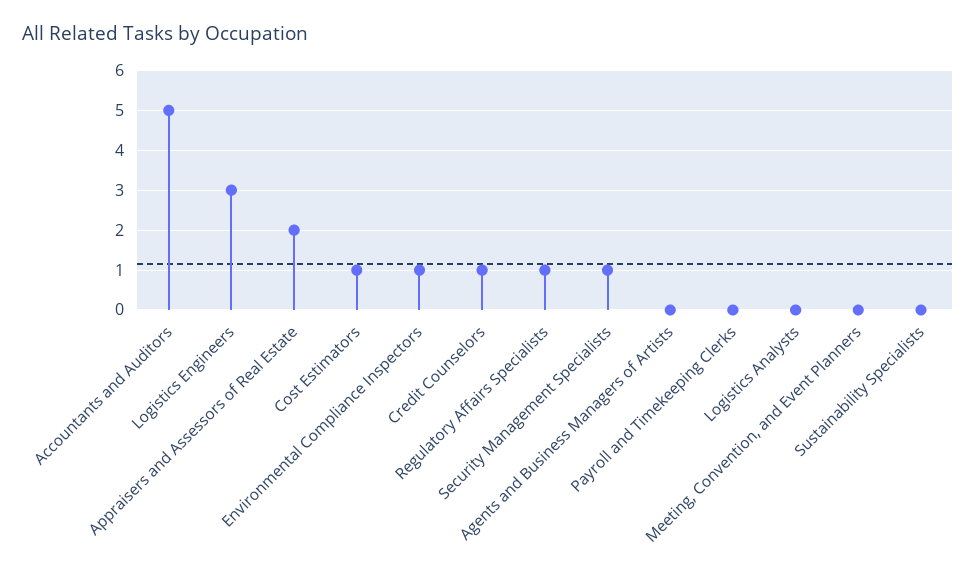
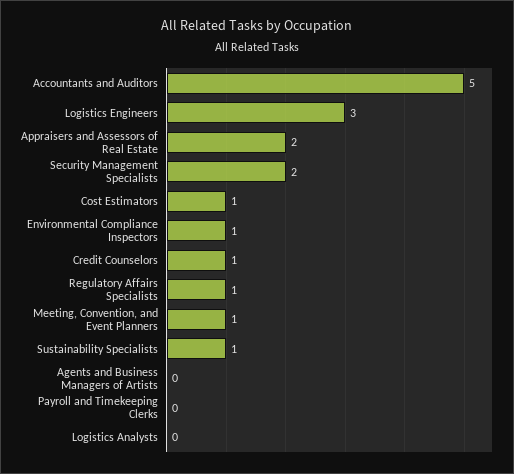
Security Management Specialists: 1 -> 2
Meeting, Convention, and Event Planners: 0 -> 1
Sustainability Specialists: 0 -> 1

